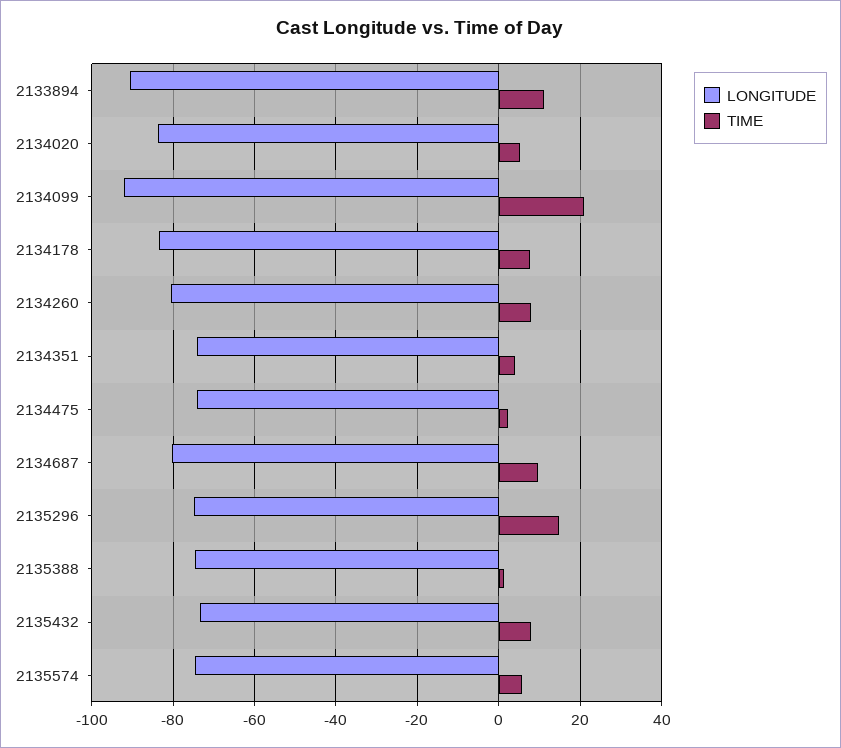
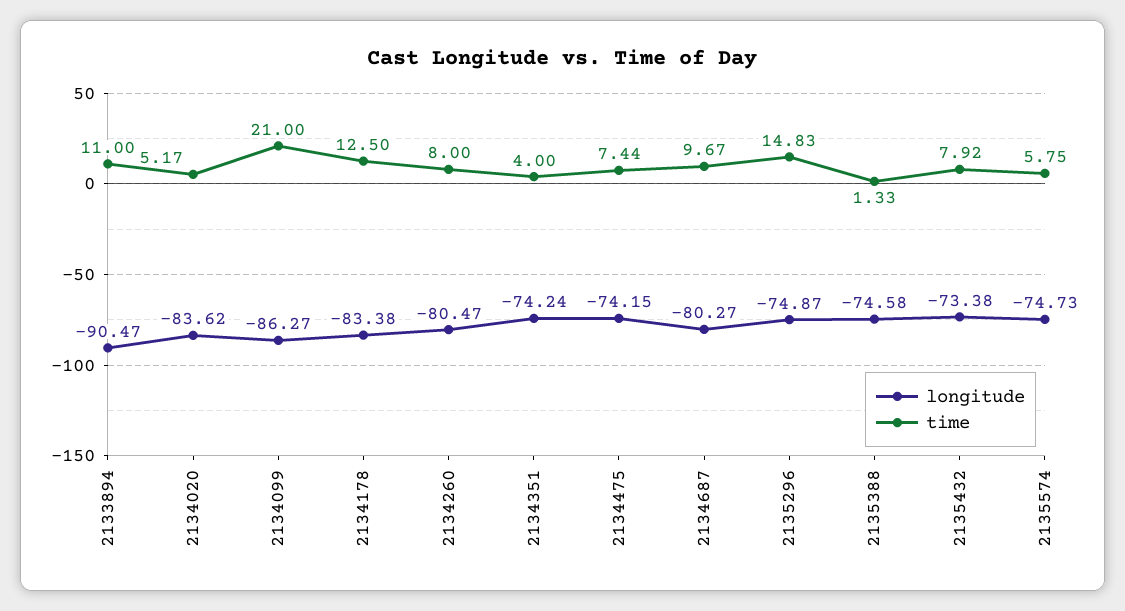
LONGITUDE, 2134099: -92 -> -86.27
TIME, 2134178: 8 -> 12.5
TIME, 2134475: 2 -> 7.44

